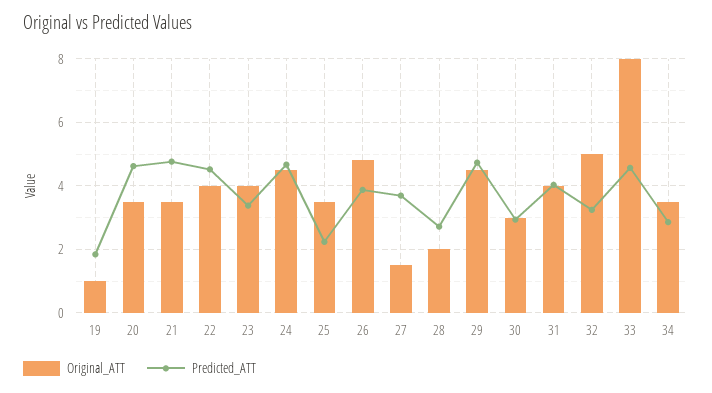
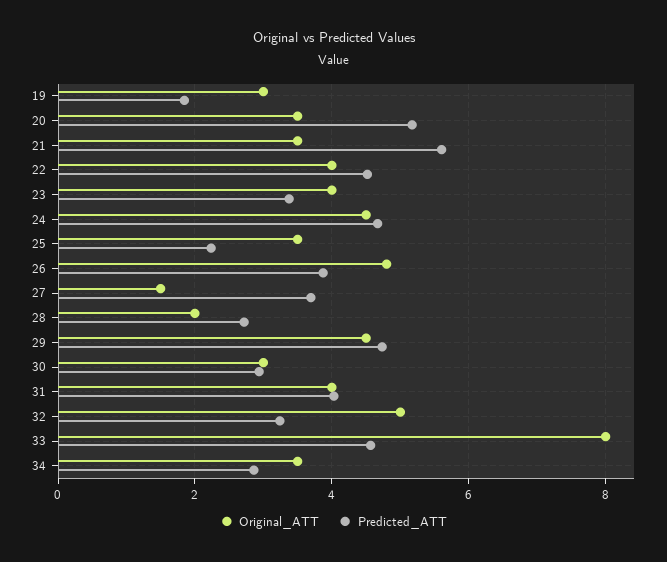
Original_ATT, 19: 1 -> 3
Predicted_ATT, 20: 4.6 -> 5.2
Predicted_ATT, 21: 4.8 -> 5.6

